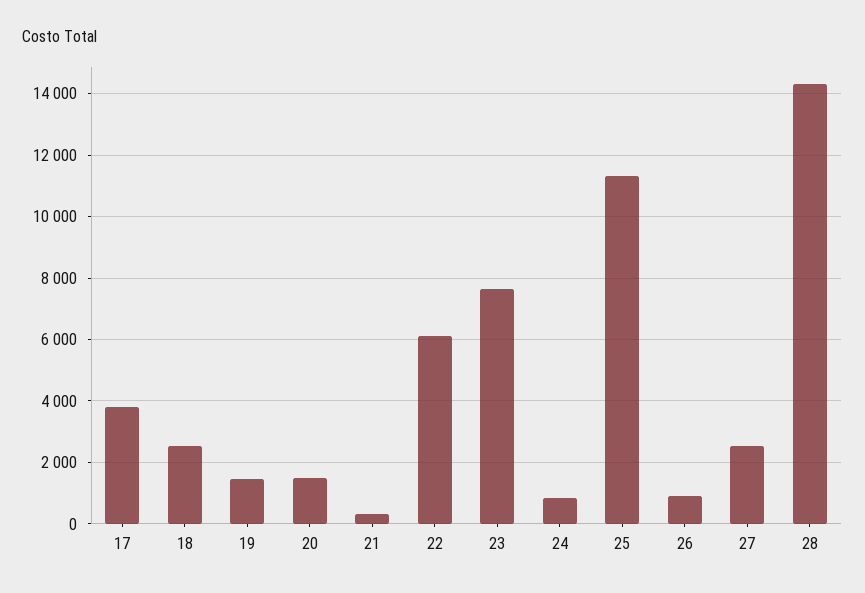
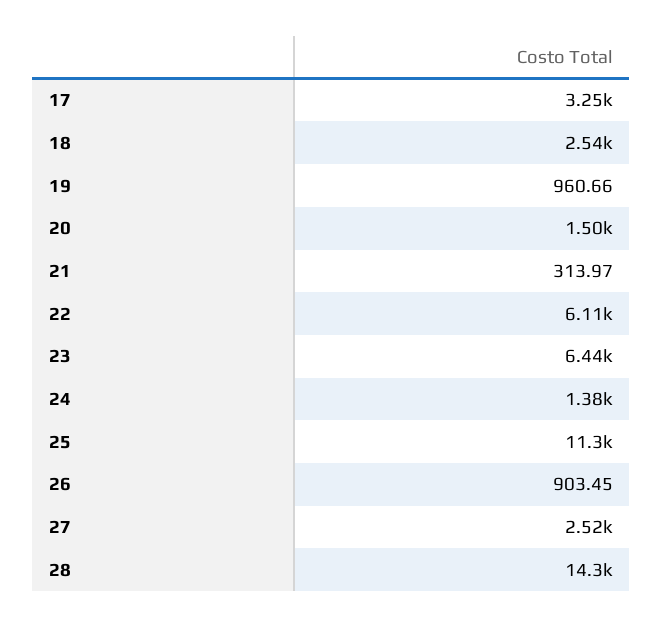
17: 3800 -> 3250
19: 1400 -> 960.66
23: 7600 -> 6440
24: 800 -> 1380

